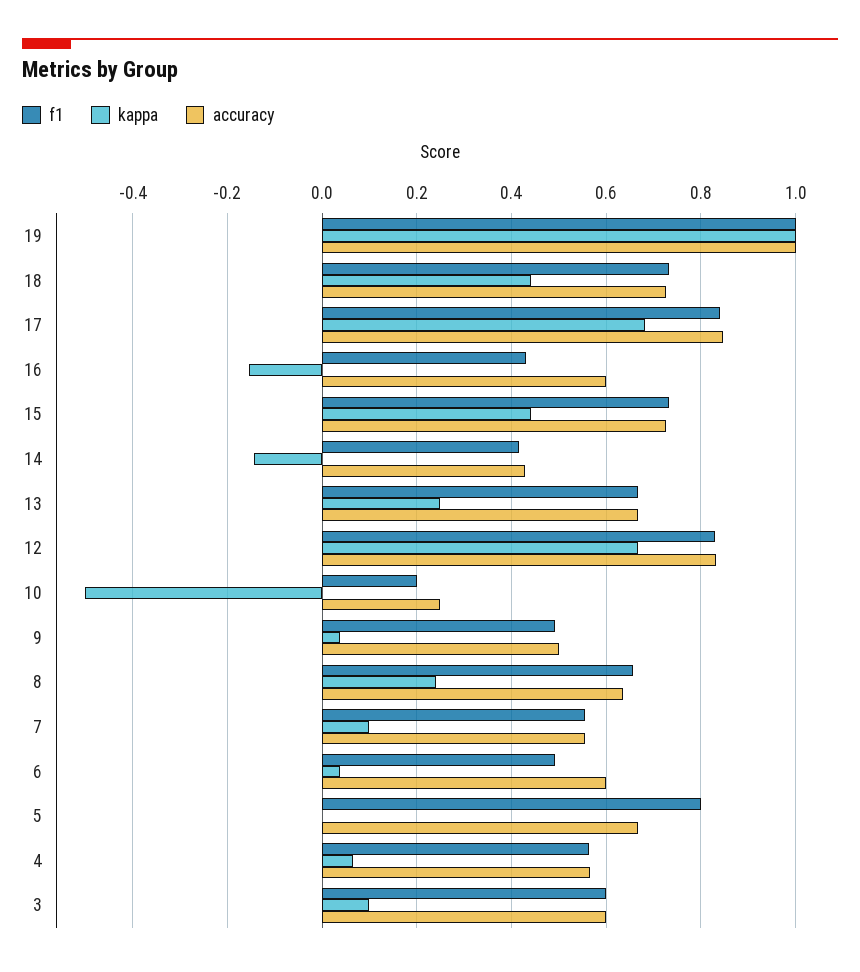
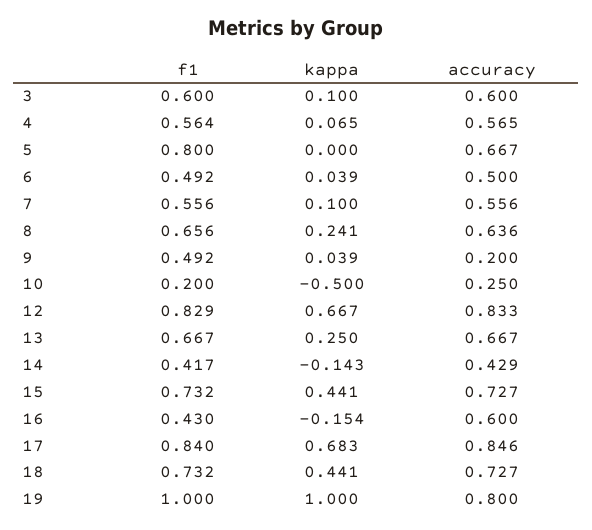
accuracy, 19: 1 -> 0.8
accuracy, 9: 0.5 -> 0.2
accuracy, 6: 0.6 -> 0.5

